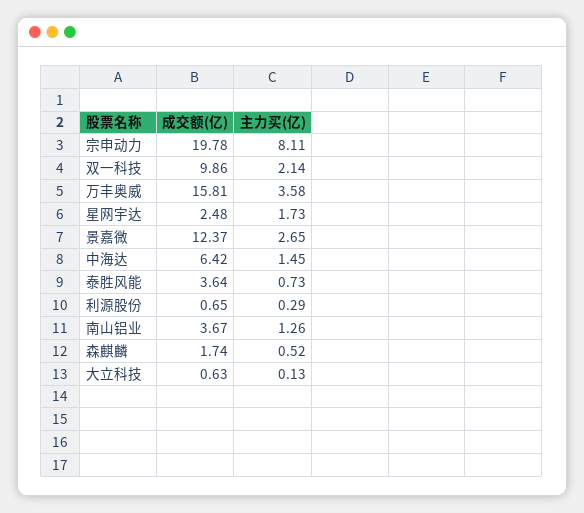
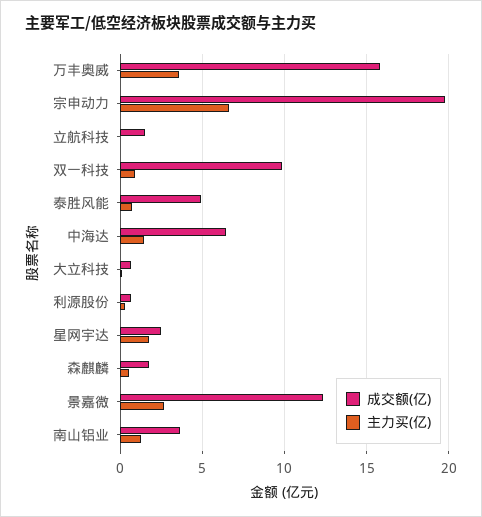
主力买(亿), 宗申动力: 8.11 -> 6.5
主力买(亿), 双一科技: 2.14 -> 1
成交额(亿), 泰胜风能: 3.64 -> 5
成交额(亿), 立航科技: none -> 1.5
主力买(亿), 立航科技: none -> 0

